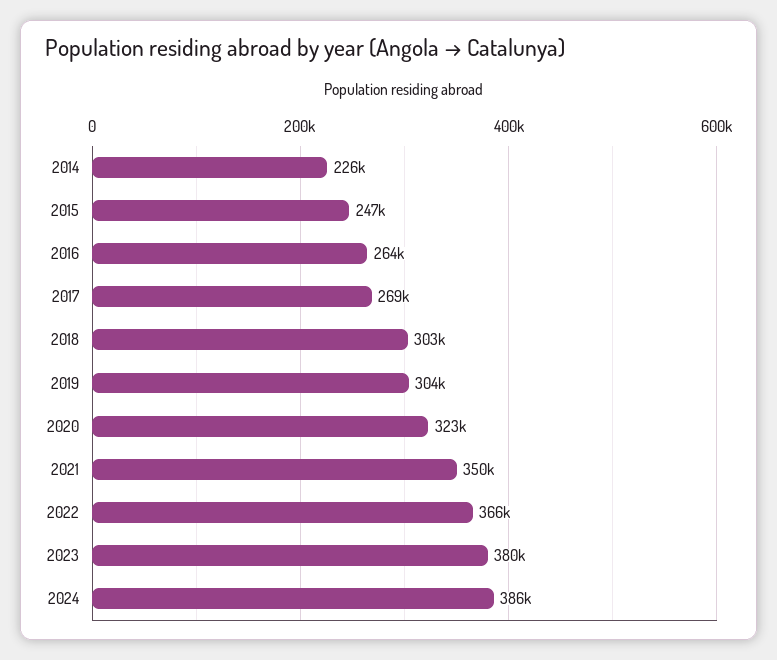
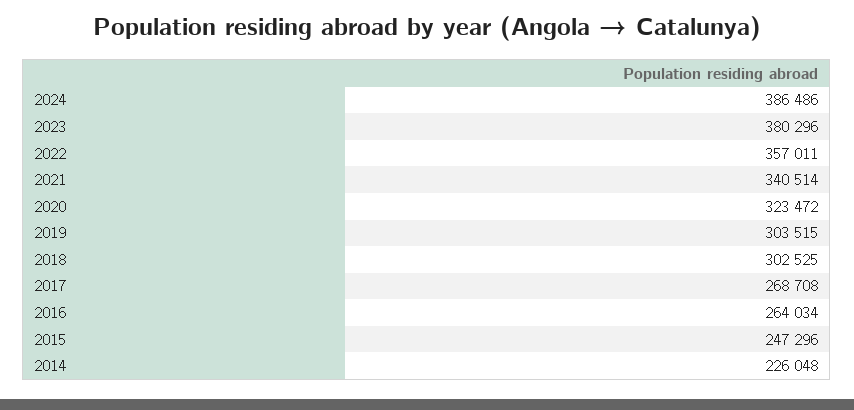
2021: 350000 -> 340514
2022: 366000 -> 357011

